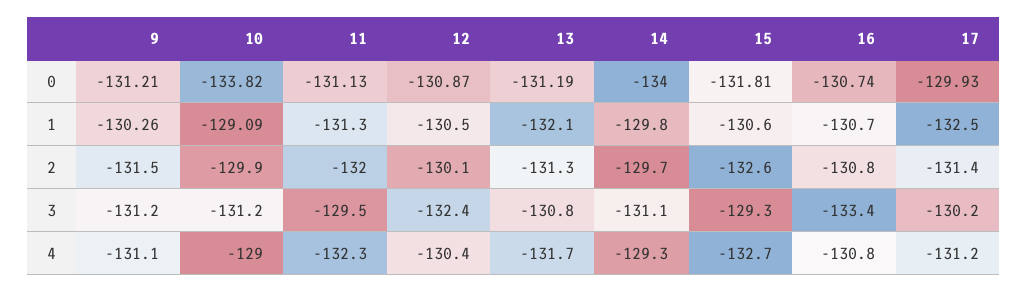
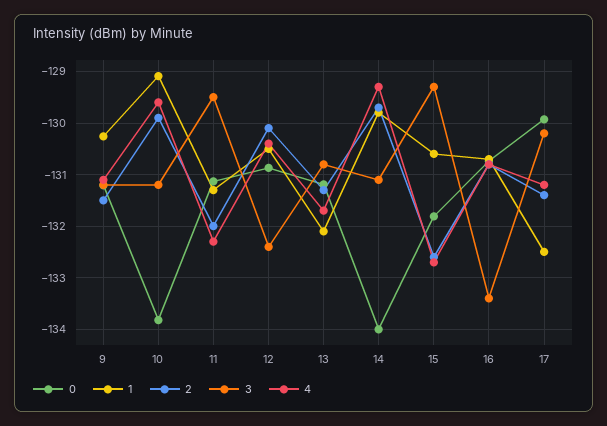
4, 10: -129 -> -129.6

